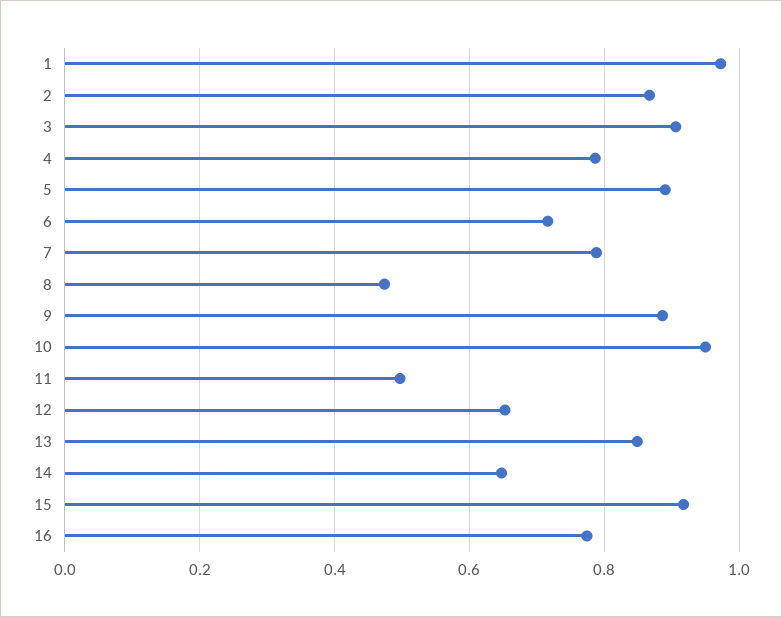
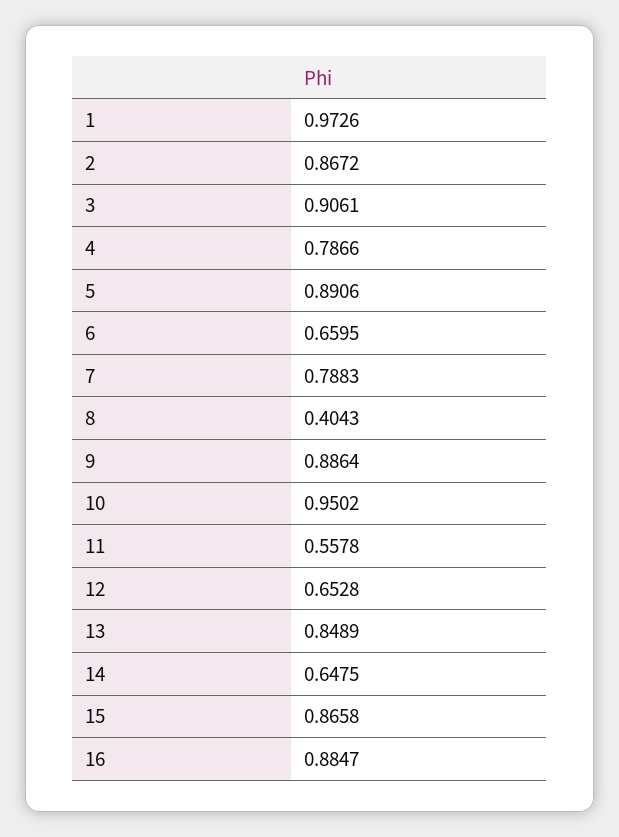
6: 0.72 -> 0.6595
8: 0.48 -> 0.4043
11: 0.5 -> 0.5578
15: 0.92 -> 0.8658
16: 0.78 -> 0.8847

